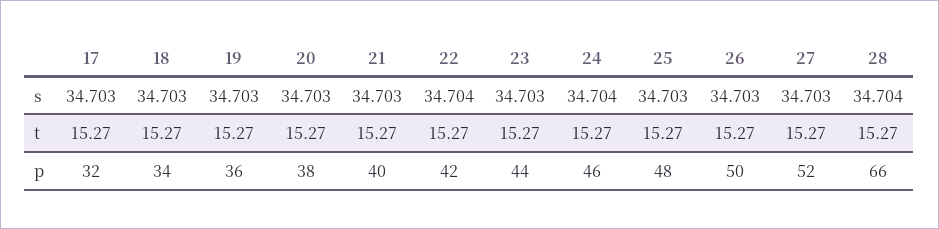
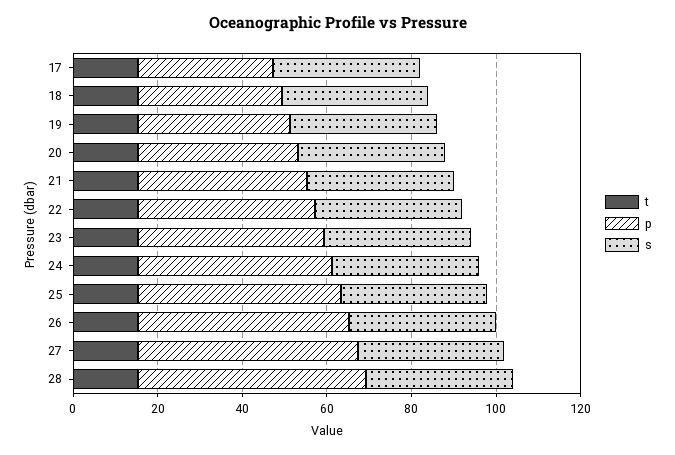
p, 28: 66 -> 55

